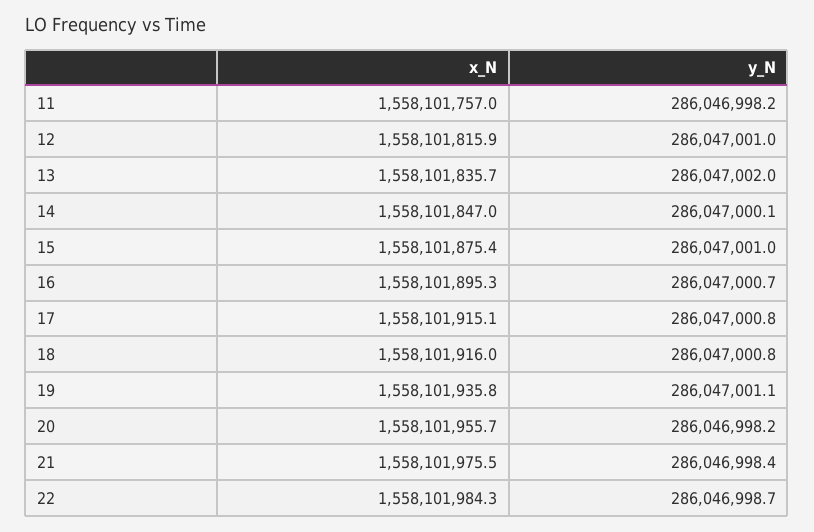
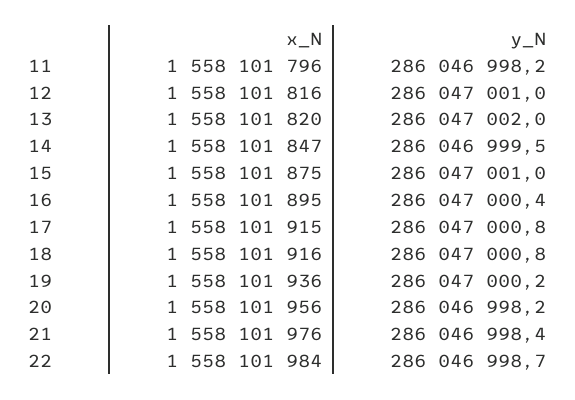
x_N, 11: 1558101757 -> 1558101796
x_N, 13: 1558101835.7 -> 1558101820
y_N, 14: 286047000.1 -> 286046999.5
y_N, 16: 286047000.7 -> 286047000.4
y_N, 19: 286047001.1 -> 286047000.2

